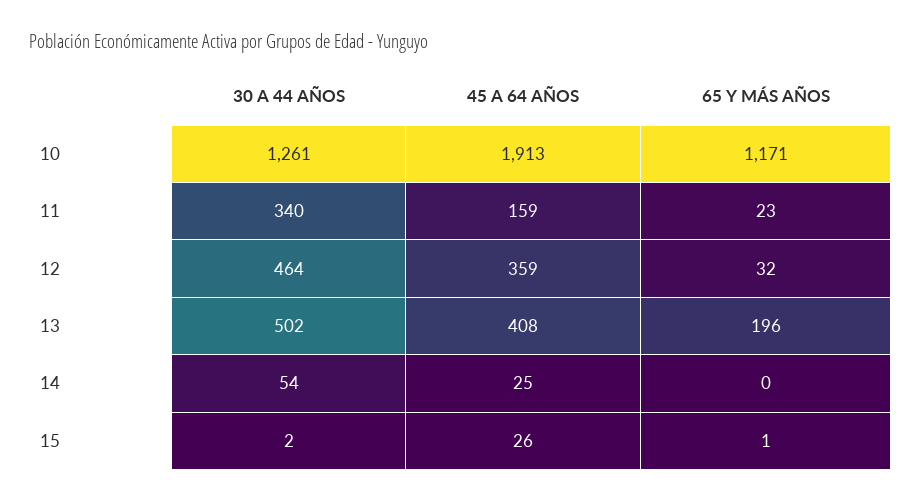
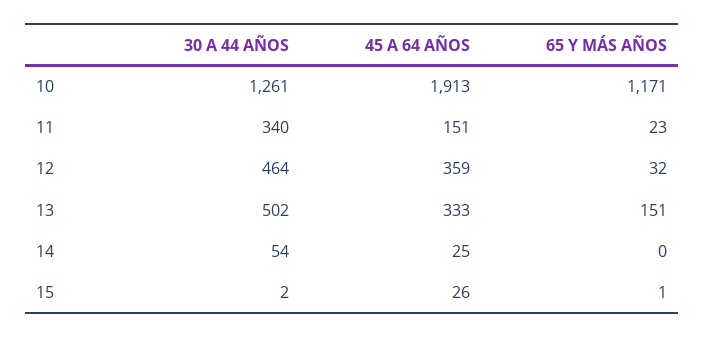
45 A 64 AÑOS, 11: 159 -> 151
45 A 64 AÑOS, 13: 408 -> 333
65 Y MÁS AÑOS, 13: 196 -> 151

